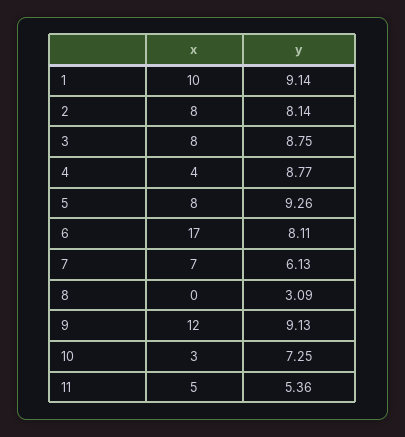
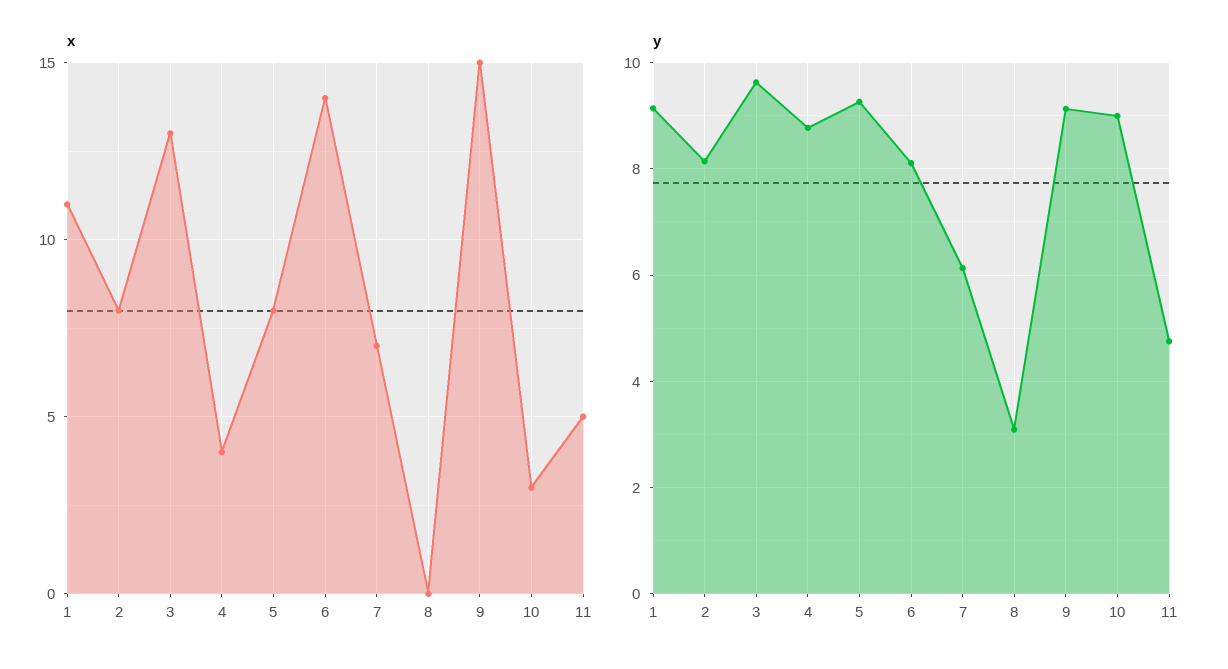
x, 1: 10 -> 11
x, 3: 8 -> 13
y, 3: 8.75 -> 9.6
x, 6: 17 -> 14
x, 9: 12 -> 15
y, 10: 7.25 -> 9
y, 11: 5.36 -> 4.8

